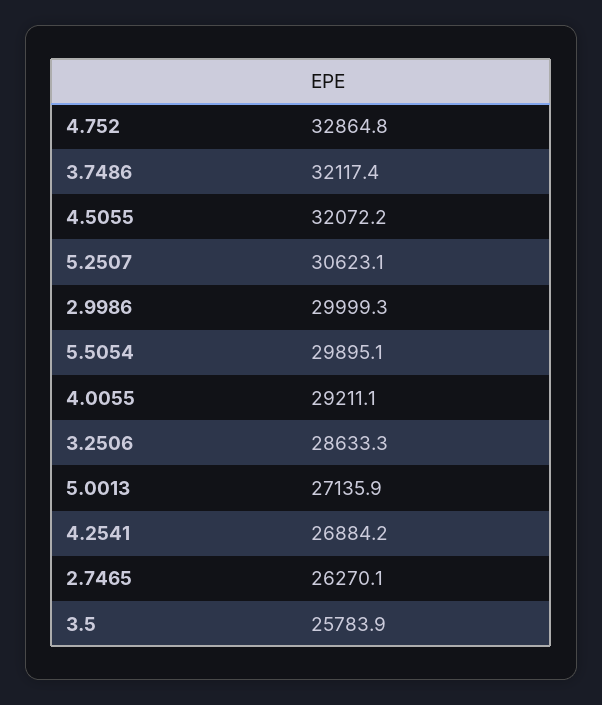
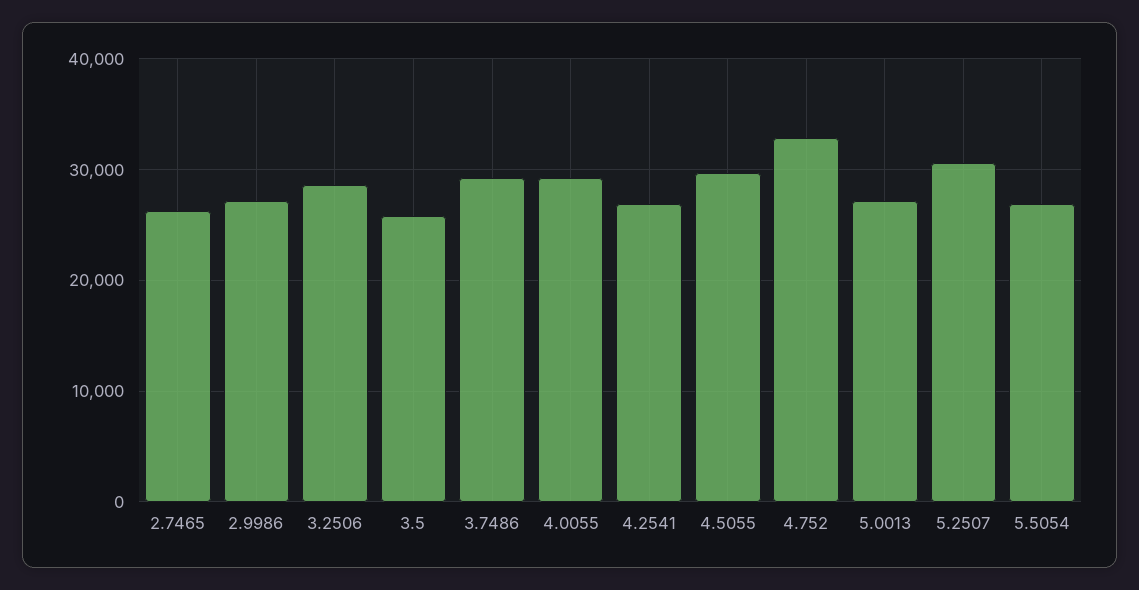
3.7486: 32117.4 -> 29000
4.5055: 32072.2 -> 30000
2.9986: 29999.3 -> 27000
5.5054: 29895.1 -> 27000

